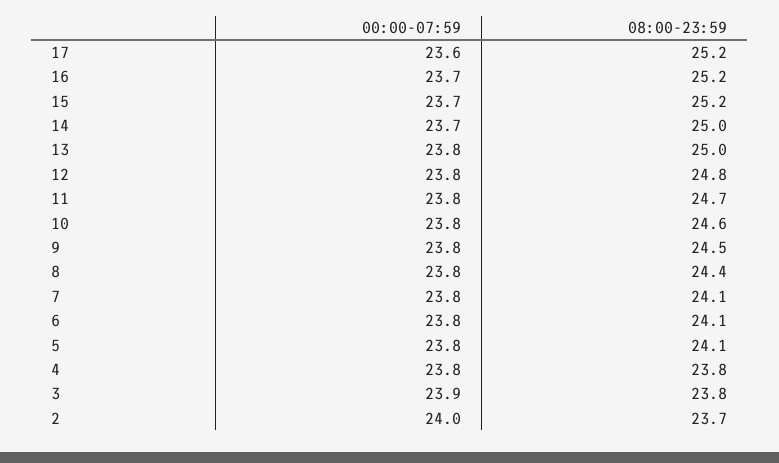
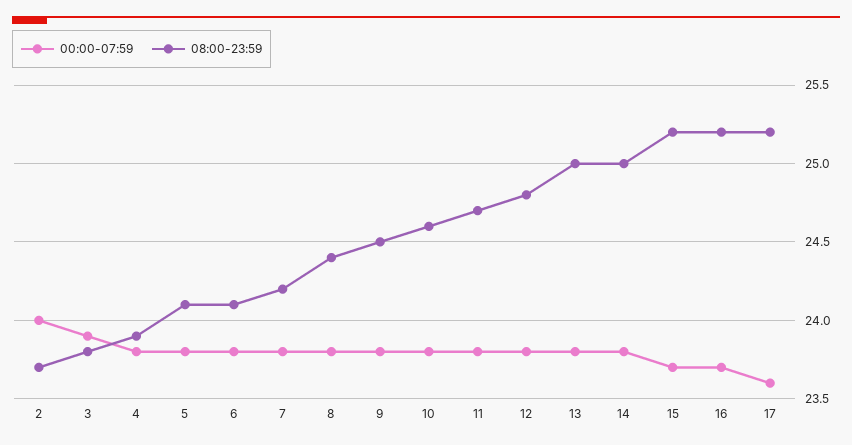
00:00-07:59, 14: 23.7 -> 23.8
08:00-23:59, 7: 24.1 -> 24.2
08:00-23:59, 4: 23.8 -> 23.9

